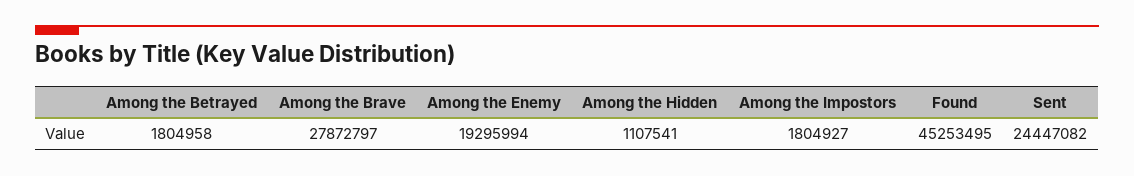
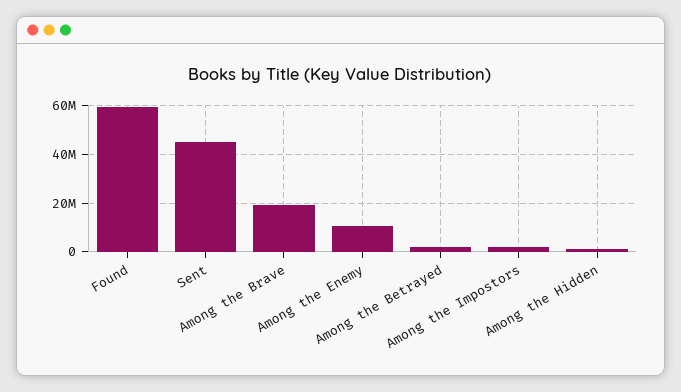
Among the Brave: 27872797 -> 20000000
Among the Enemy: 19295994 -> 10000000
Found: 45253495 -> 60000000
Sent: 24447082 -> 45000000

